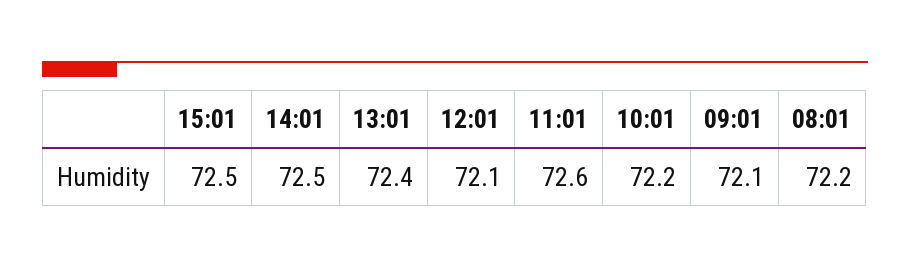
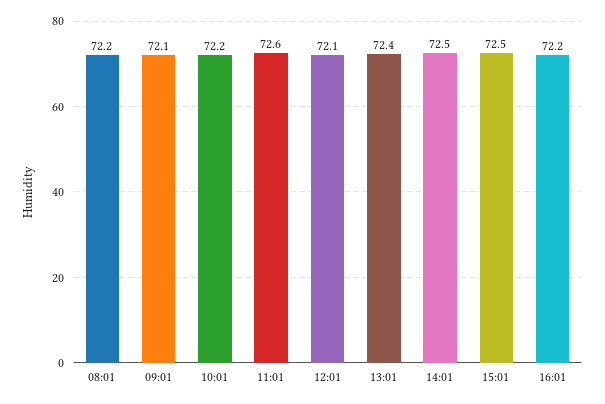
16:01: none -> 72.2

